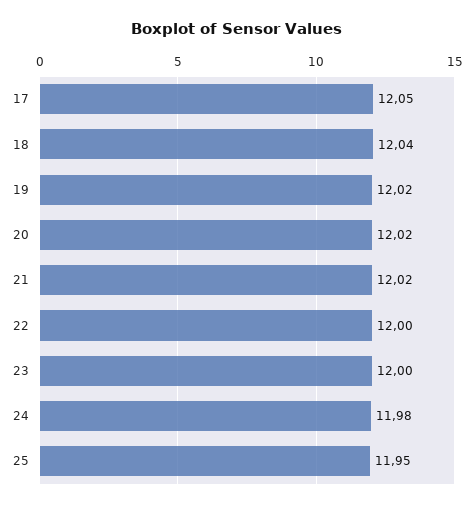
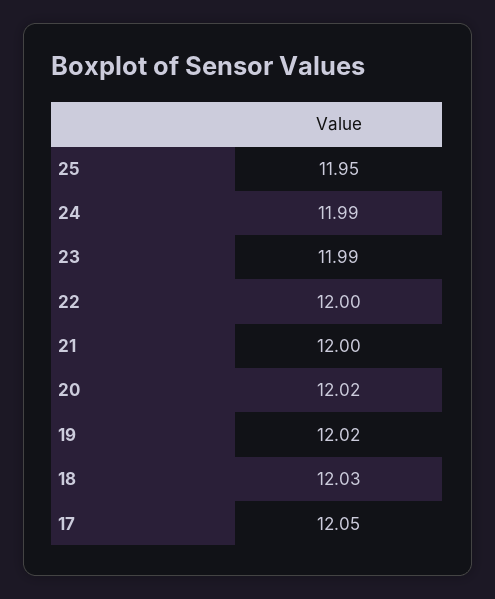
18: 12.04 -> 12.03
21: 12.02 -> 12
23: 12 -> 11.99
24: 11.98 -> 11.99

